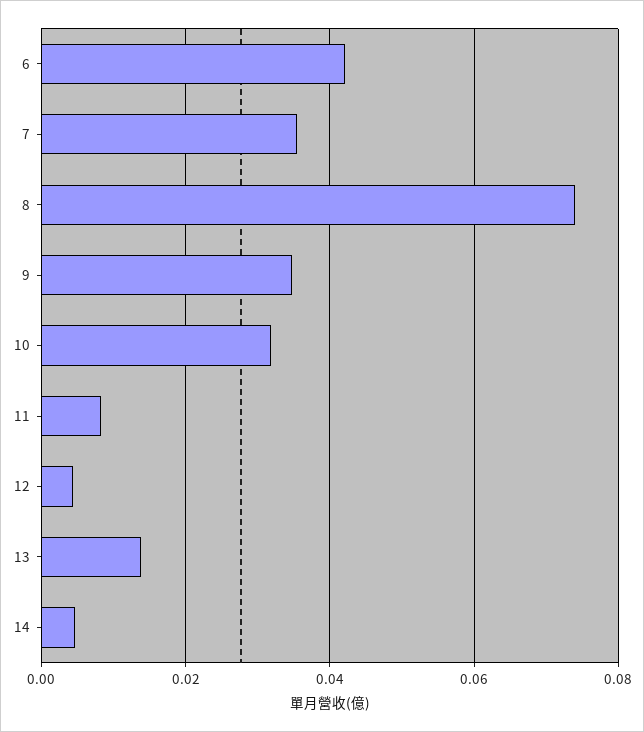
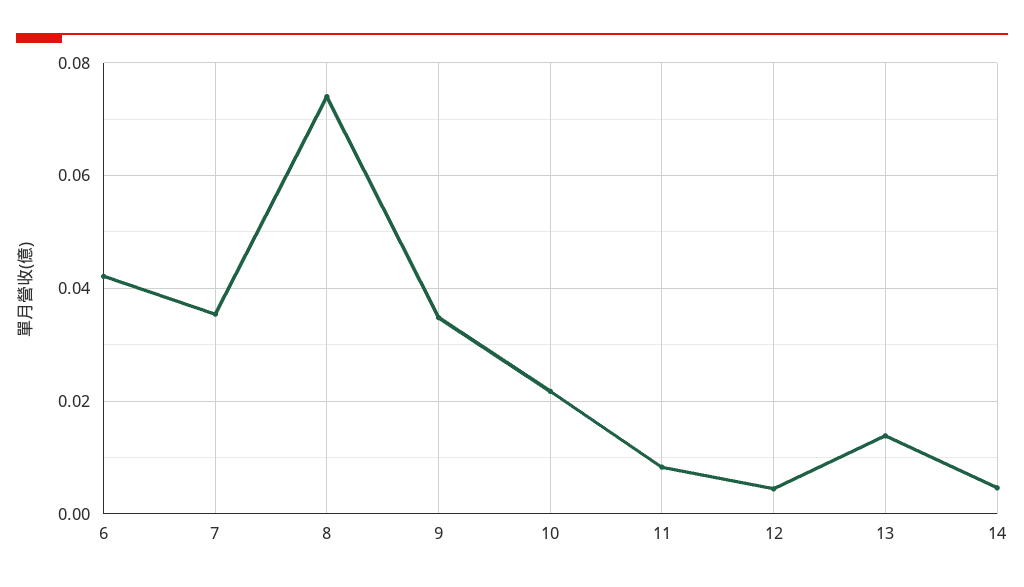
10: 0.032 -> 0.022

